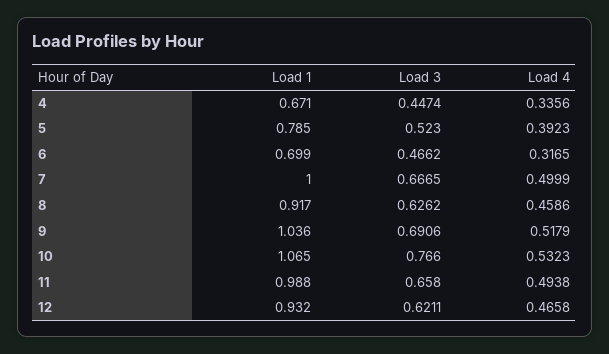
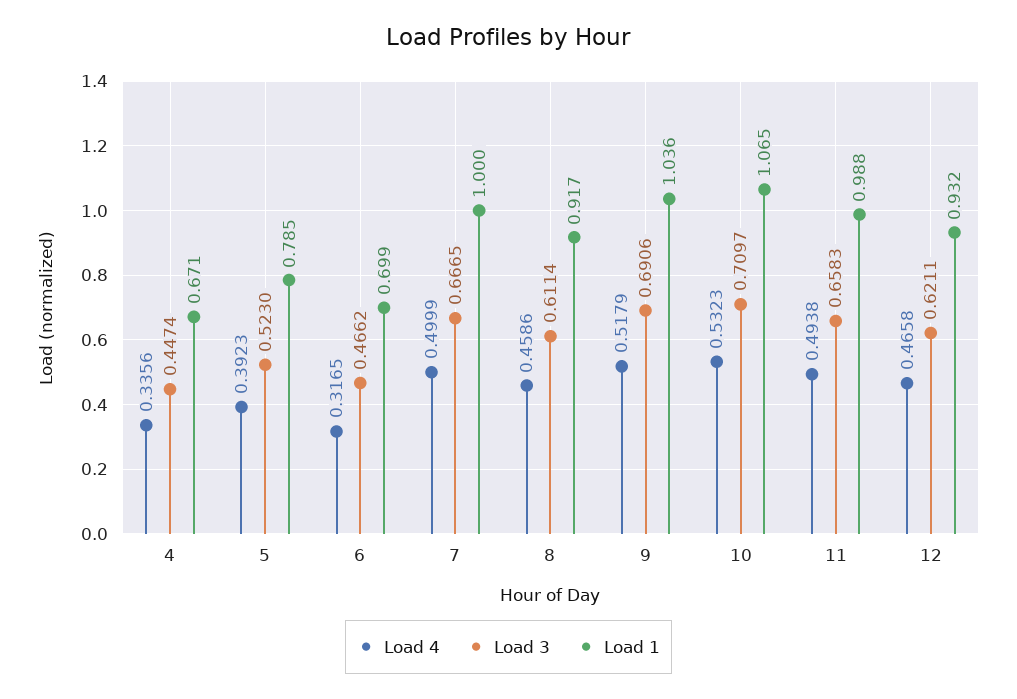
Load 3, 8: 0.6262 -> 0.6114
Load 3, 10: 0.766 -> 0.7097
Load 3, 11: 0.658 -> 0.6583

